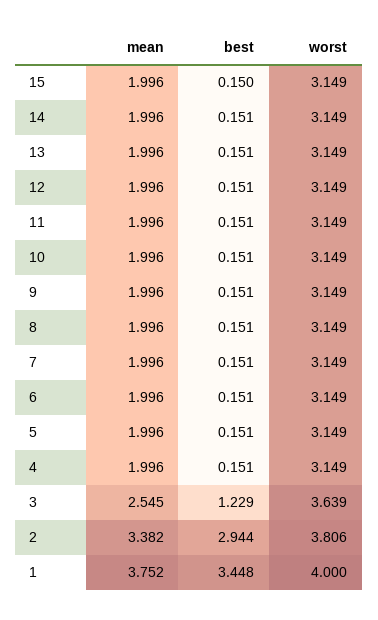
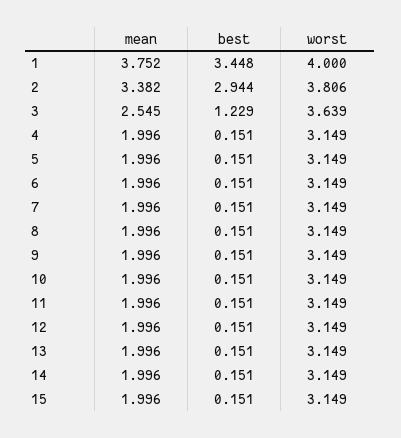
best, 15: 0.15 -> 0.151

